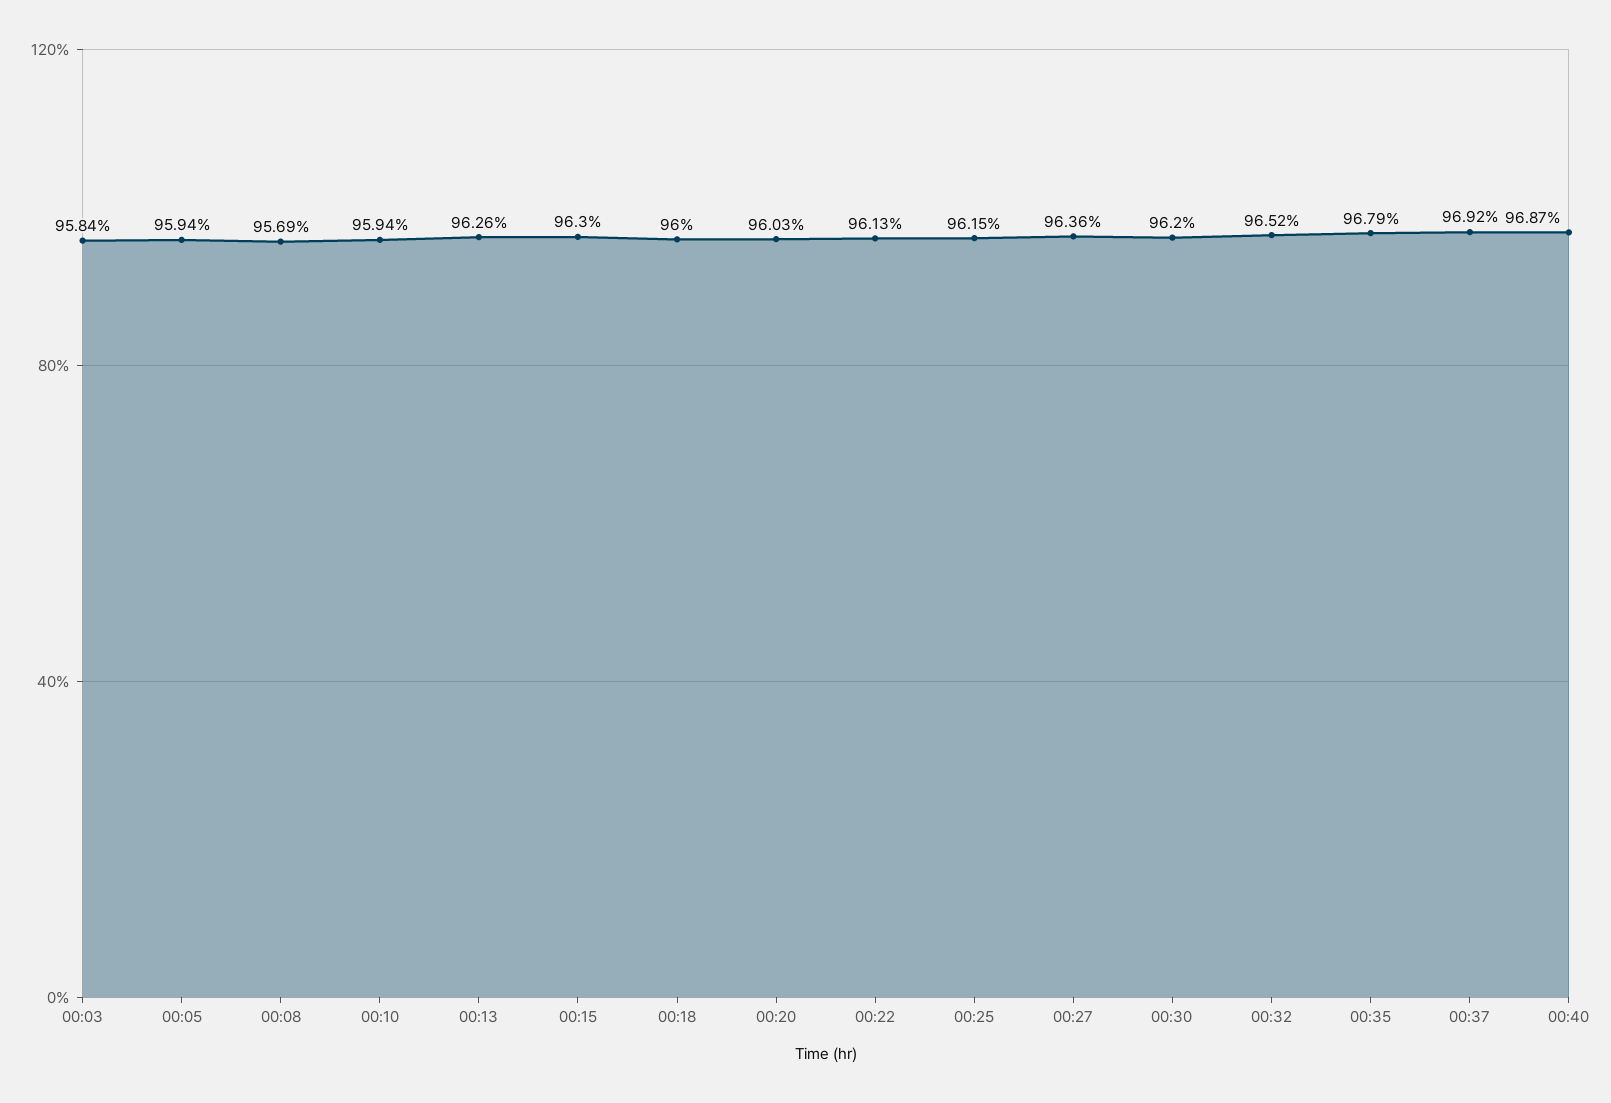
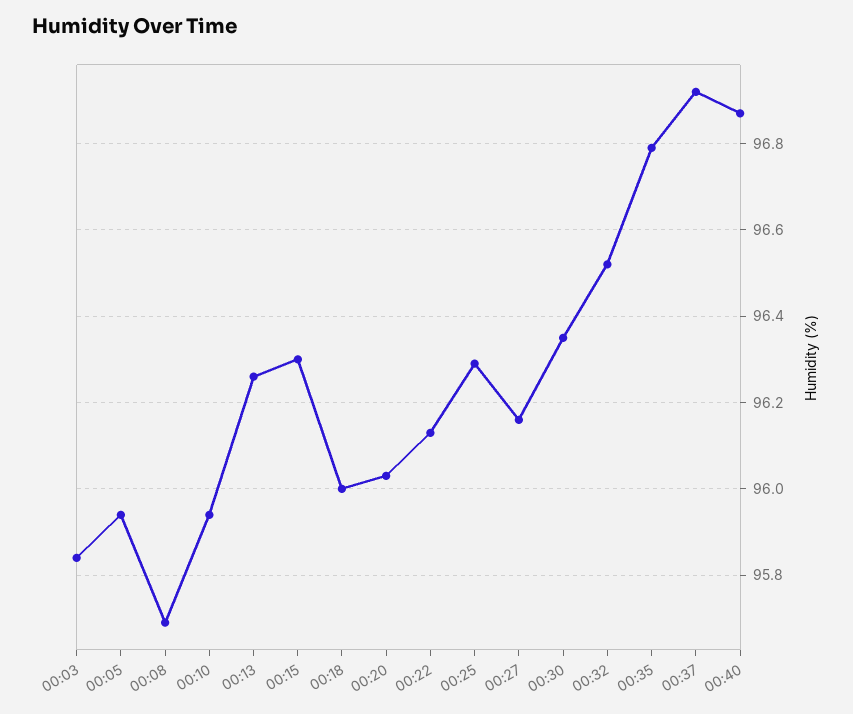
00:25: 96.15 -> 96.3
00:27: 96.36 -> 96.15
00:30: 96.2 -> 96.35

